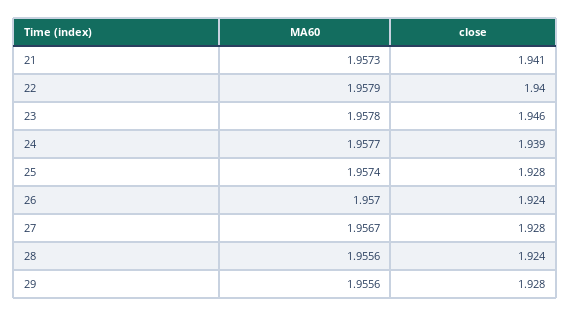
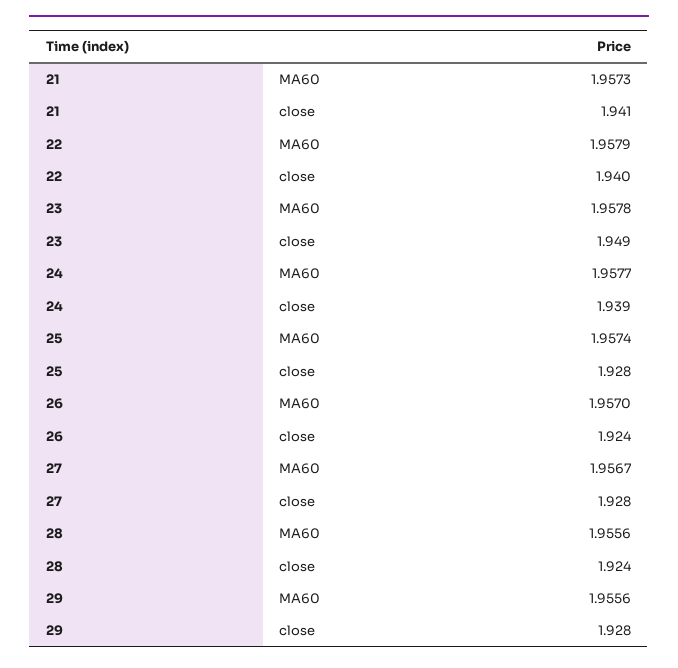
close, 23: 1.946 -> 1.949

